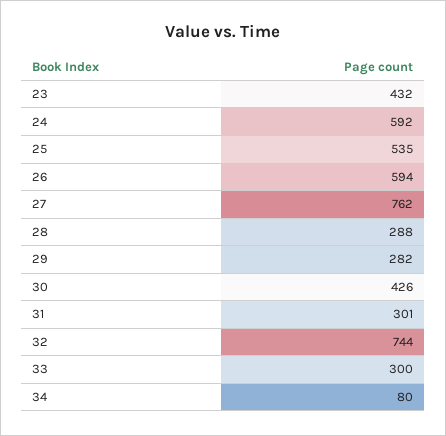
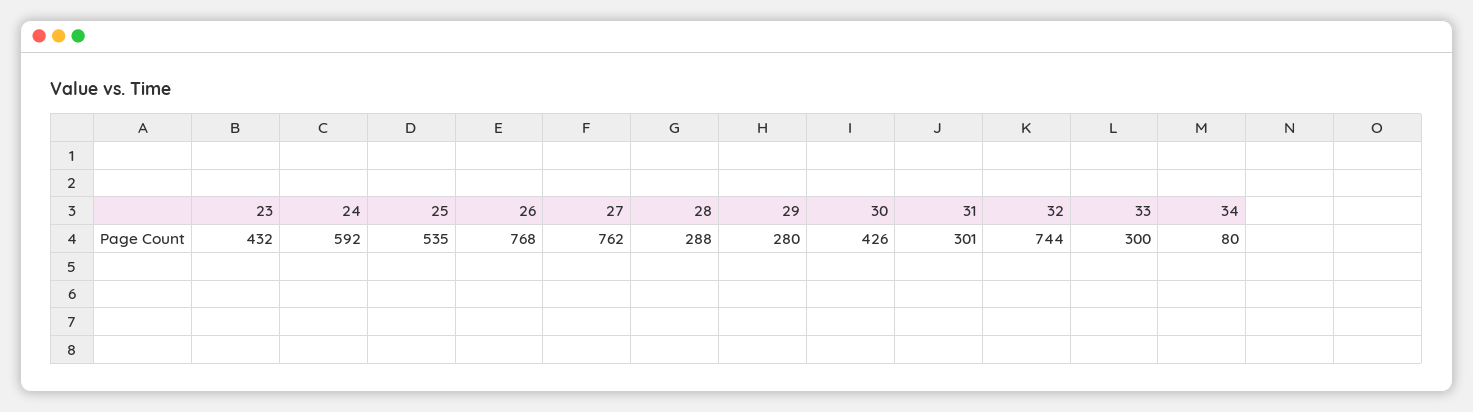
26: 594 -> 768
29: 282 -> 280

